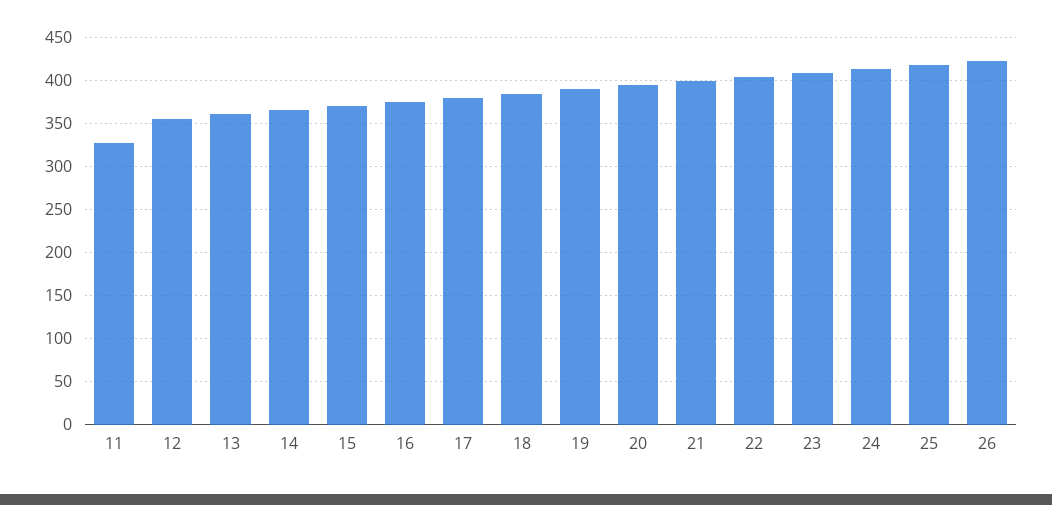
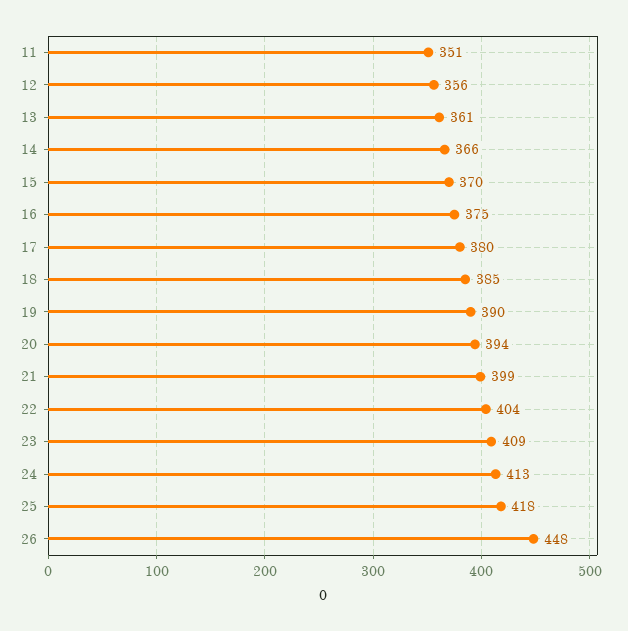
11: 330 -> 351
26: 420 -> 448

